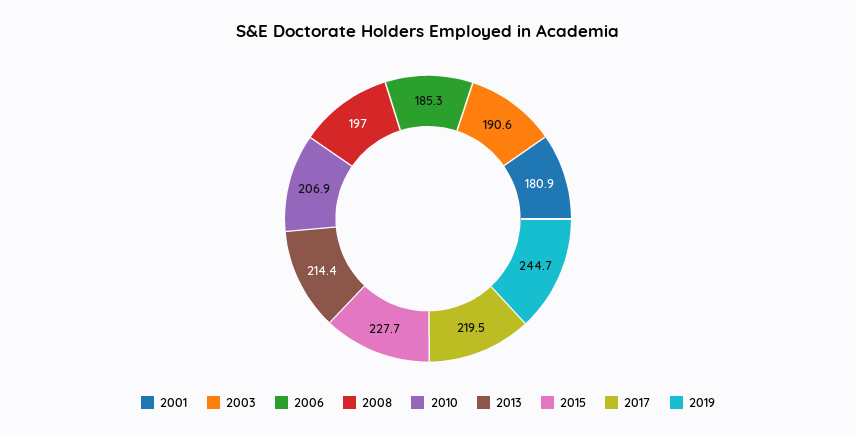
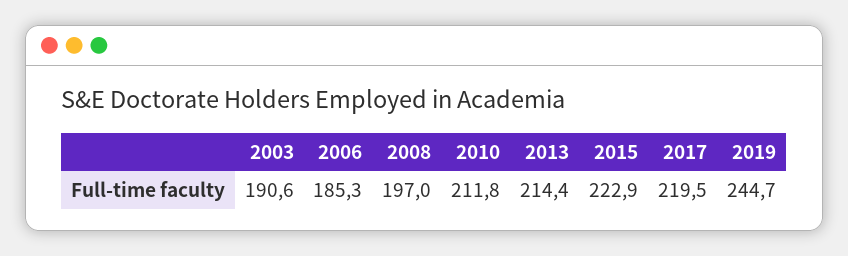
2001: 180.9 -> none
2010: 206.9 -> 211.8
2015: 227.7 -> 222.9

